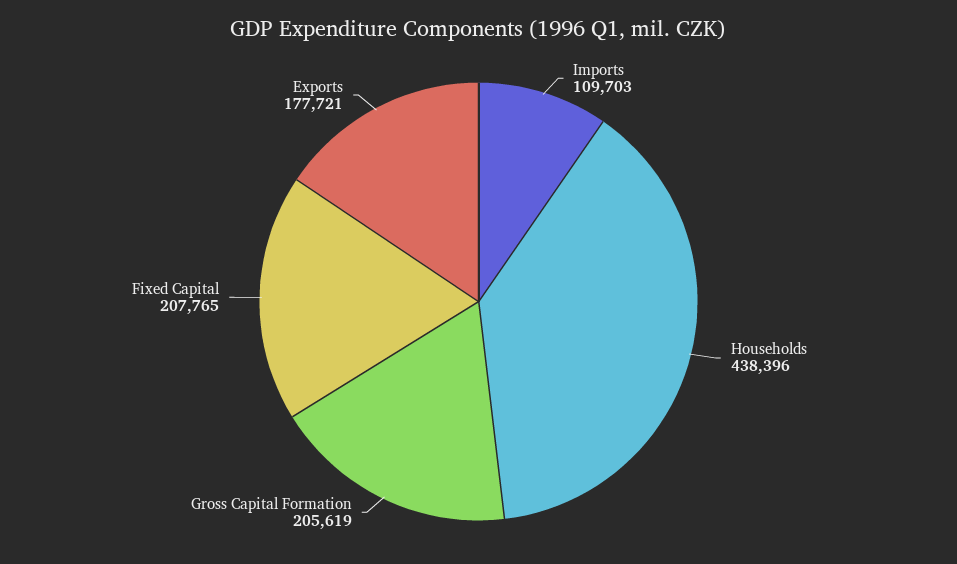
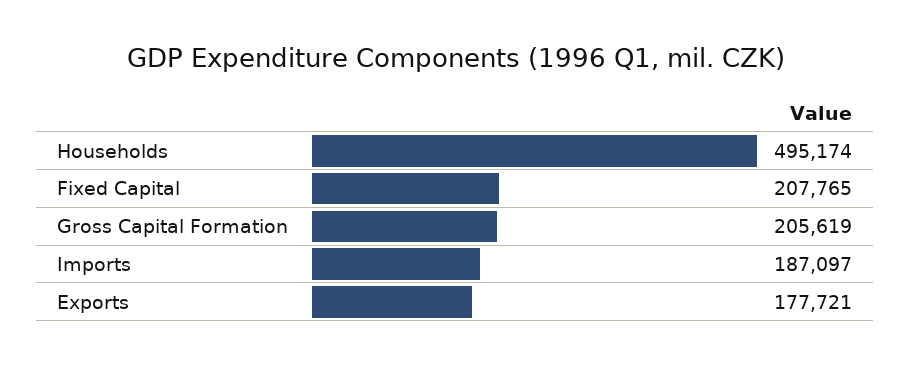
Imports: 109703 -> 187097
Households: 438396 -> 495174

